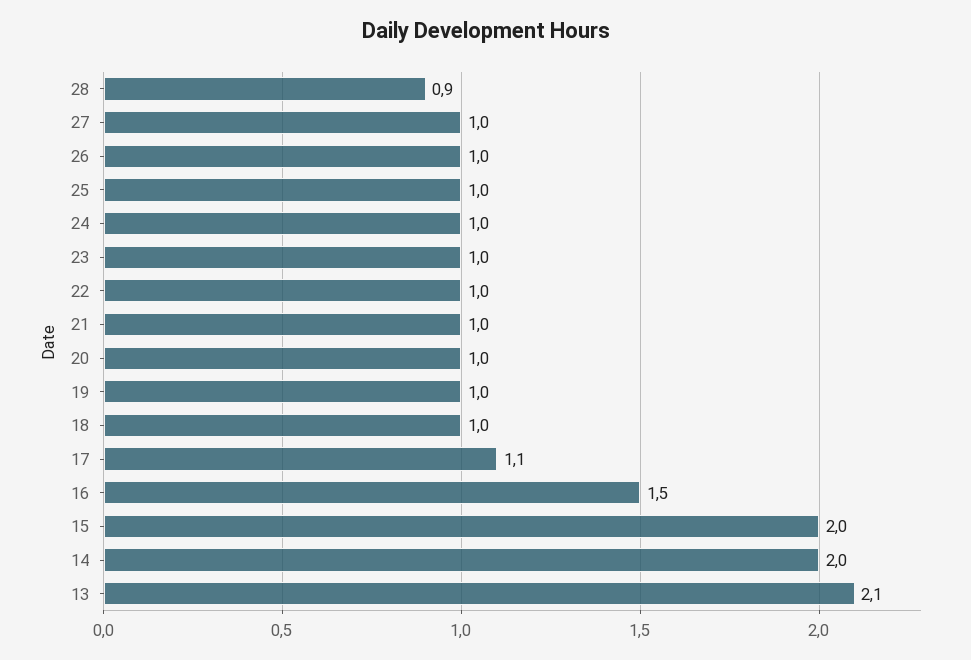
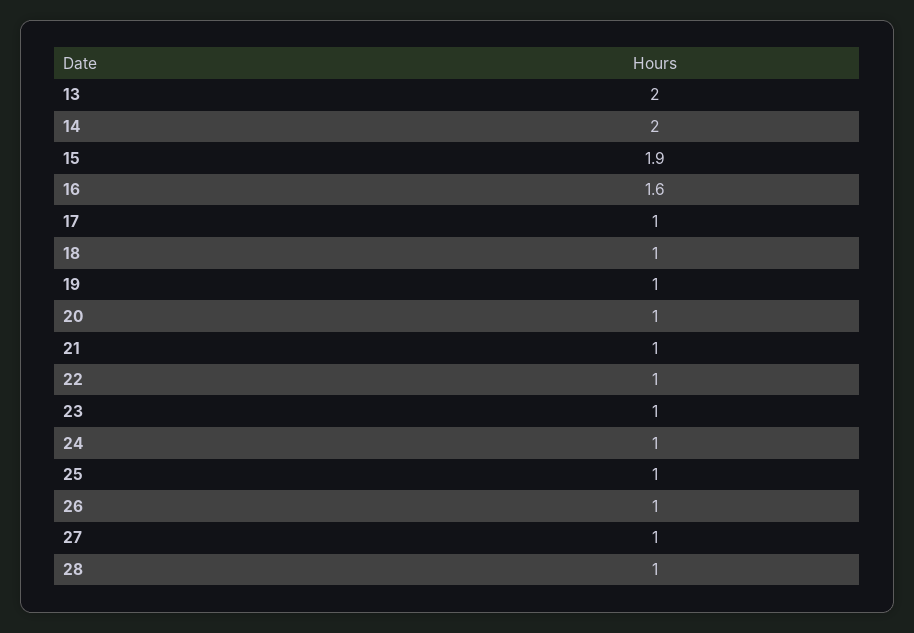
28: 0.9 -> 1
17: 1.1 -> 1
16: 1.5 -> 1.6
15: 2 -> 1.9
13: 2.1 -> 2

